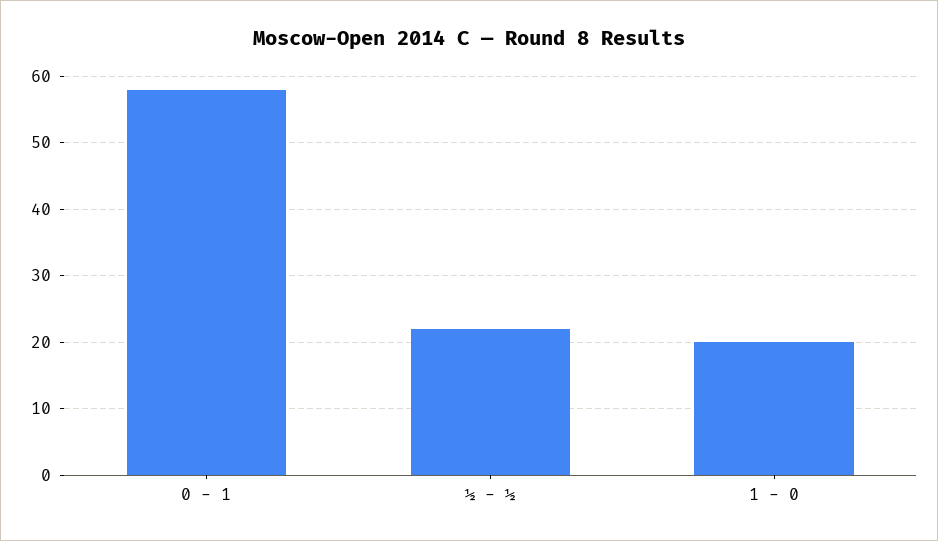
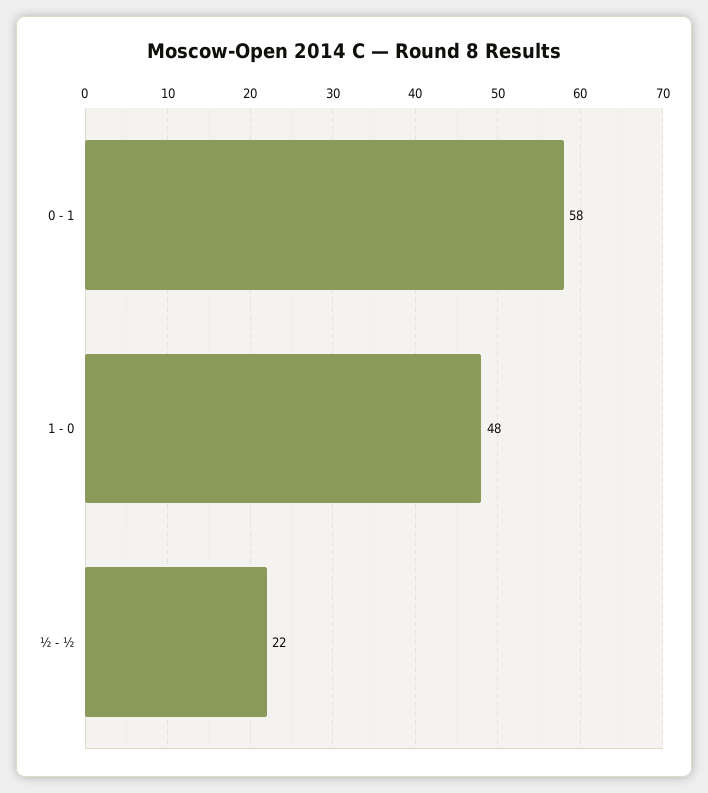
1 - 0: 20 -> 48

